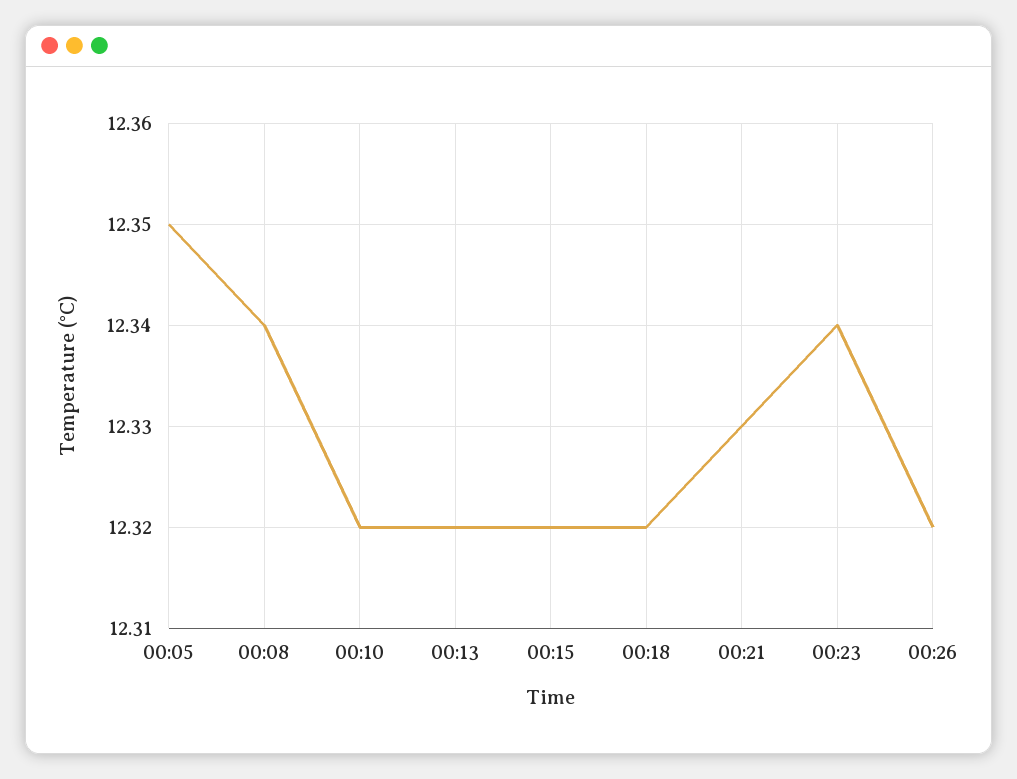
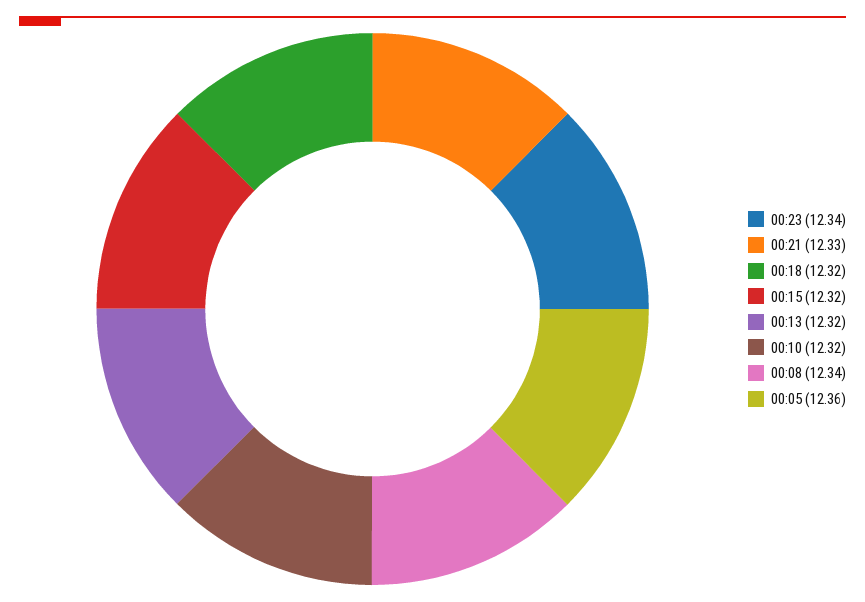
00:05: 12.35 -> 12.36
00:26: 12.32 -> none

